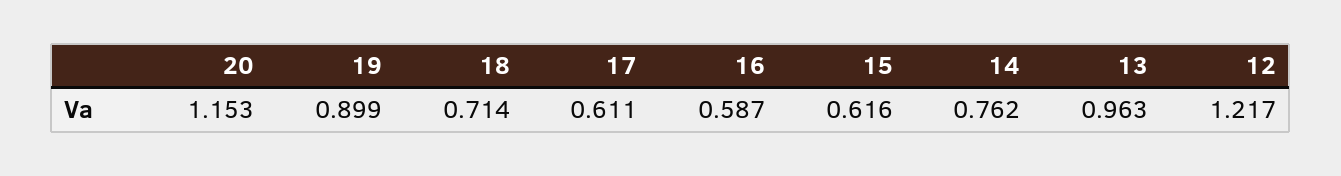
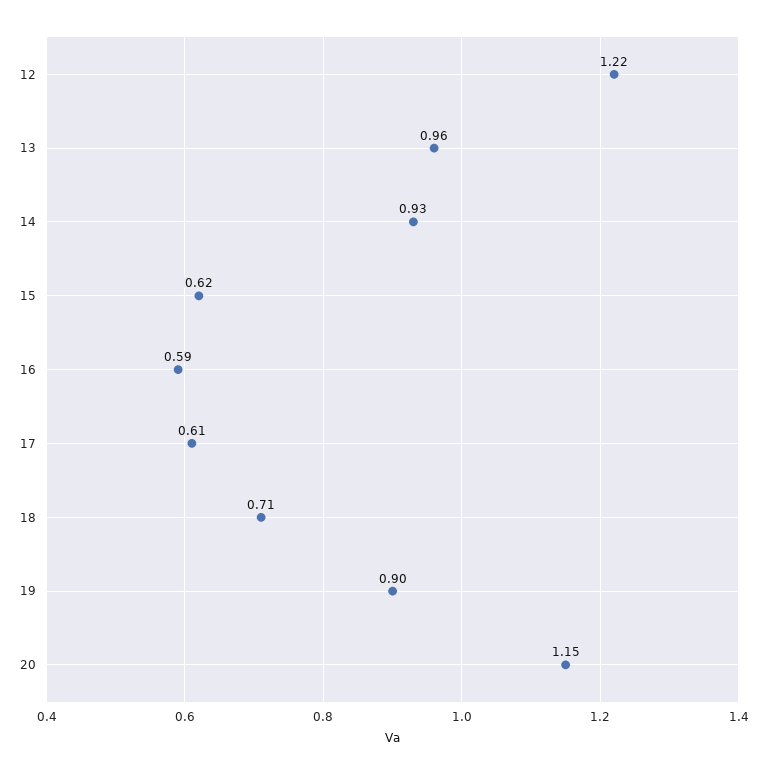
14: 0.762 -> 0.93

